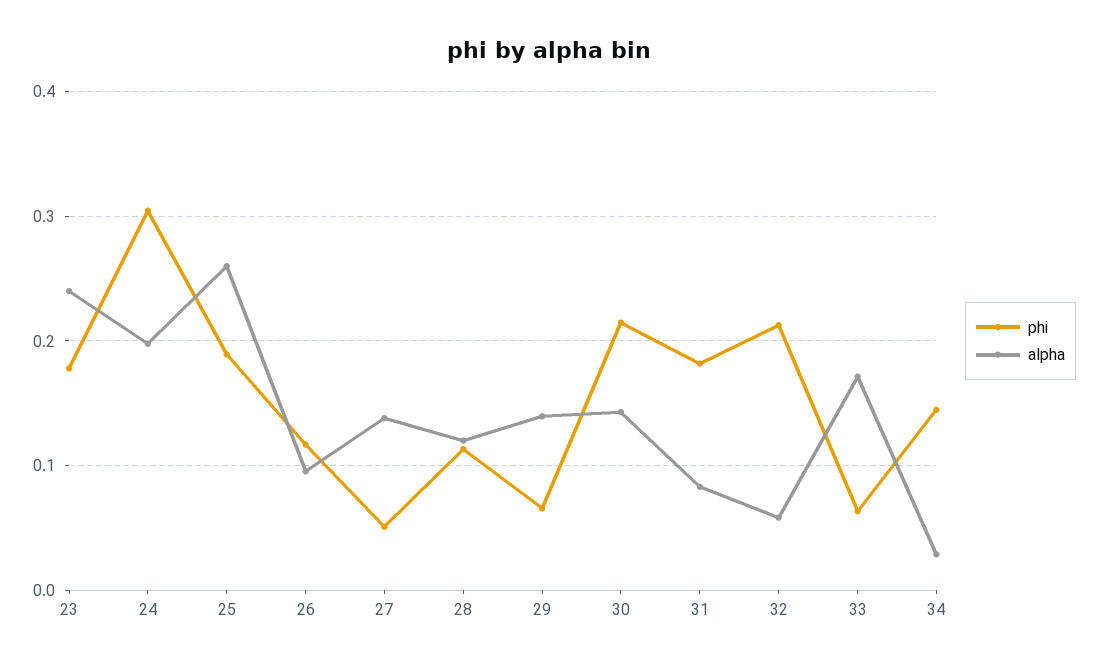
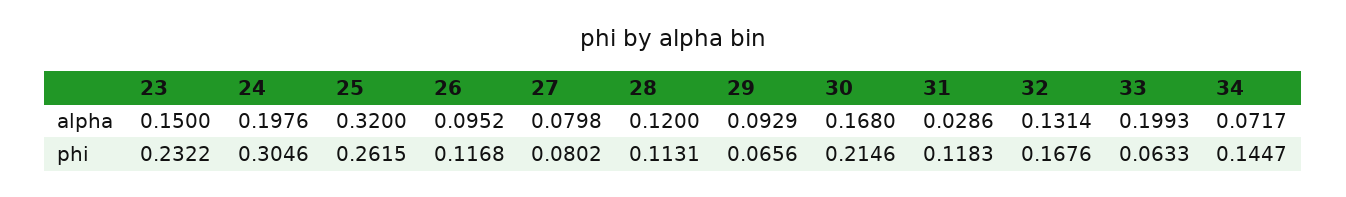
phi, 23: 0.18 -> 0.2322
alpha, 23: 0.24 -> 0.15
phi, 25: 0.19 -> 0.2615
alpha, 25: 0.26 -> 0.32
phi, 27: 0.05 -> 0.0802
alpha, 27: 0.14 -> 0.0798
alpha, 29: 0.14 -> 0.0929
alpha, 30: 0.14 -> 0.168
phi, 31: 0.18 -> 0.1183
alpha, 31: 0.08 -> 0.0286
phi, 32: 0.21 -> 0.1676
alpha, 32: 0.06 -> 0.1314
alpha, 33: 0.17 -> 0.1993
alpha, 34: 0.03 -> 0.0717

